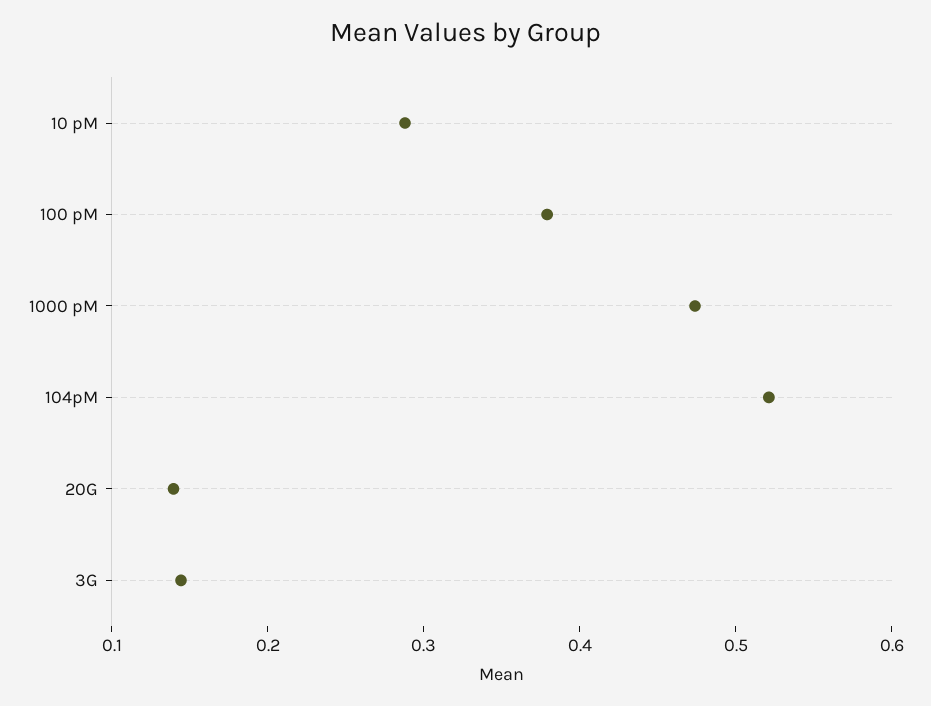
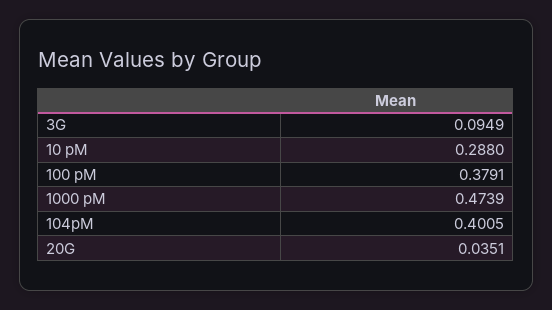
104pM: 0.52 -> 0.4005
20G: 0.14 -> 0.0351
3G: 0.14 -> 0.0949

